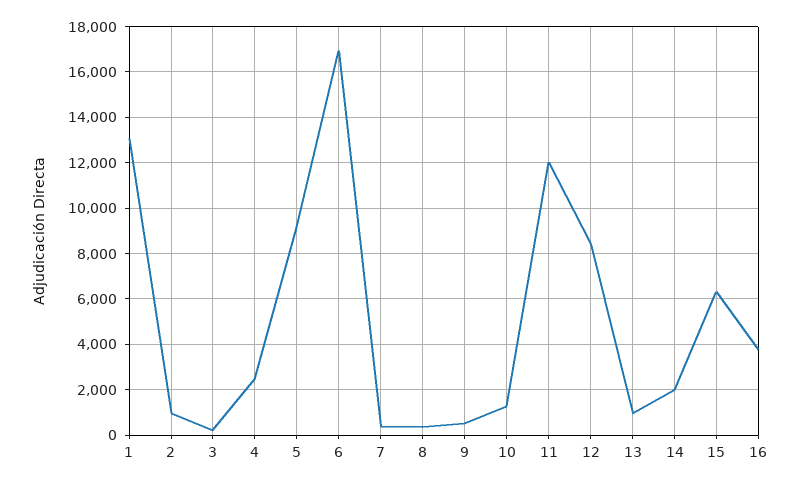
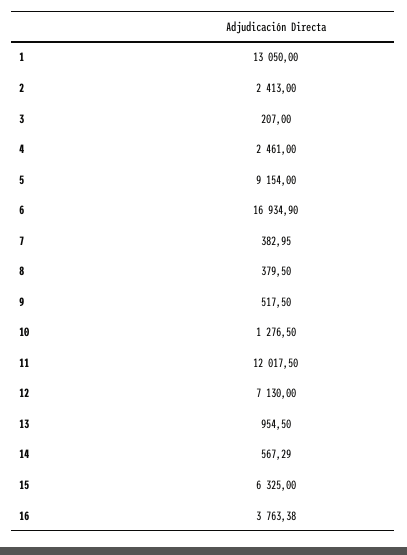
2: 1000 -> 2413
12: 8500 -> 7130
14: 2000 -> 567.29

